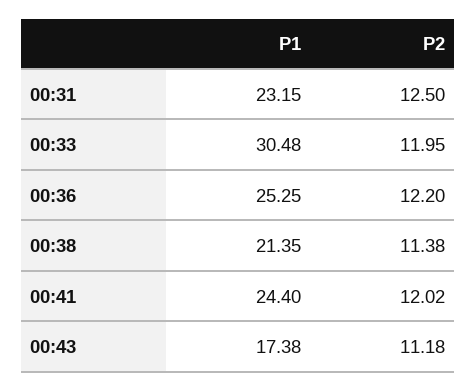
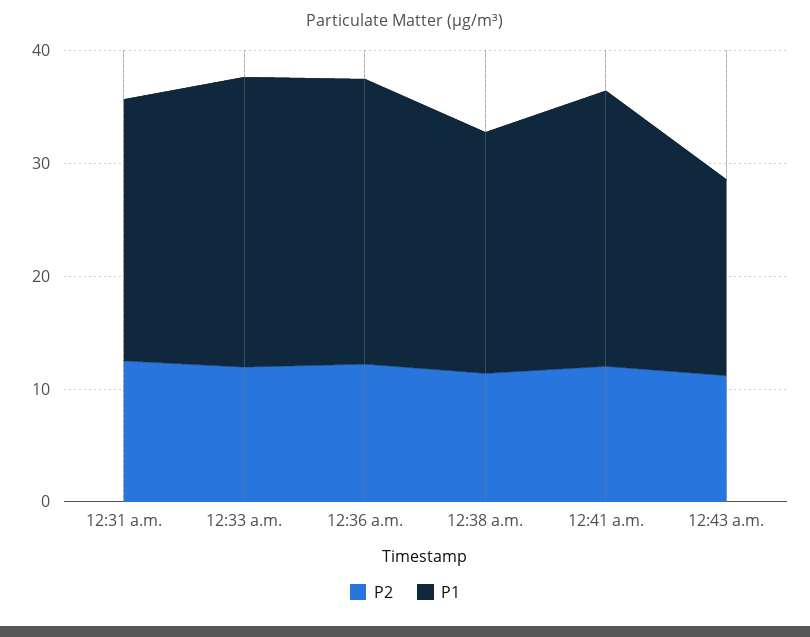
P1, 00:33: 30.48 -> 26

